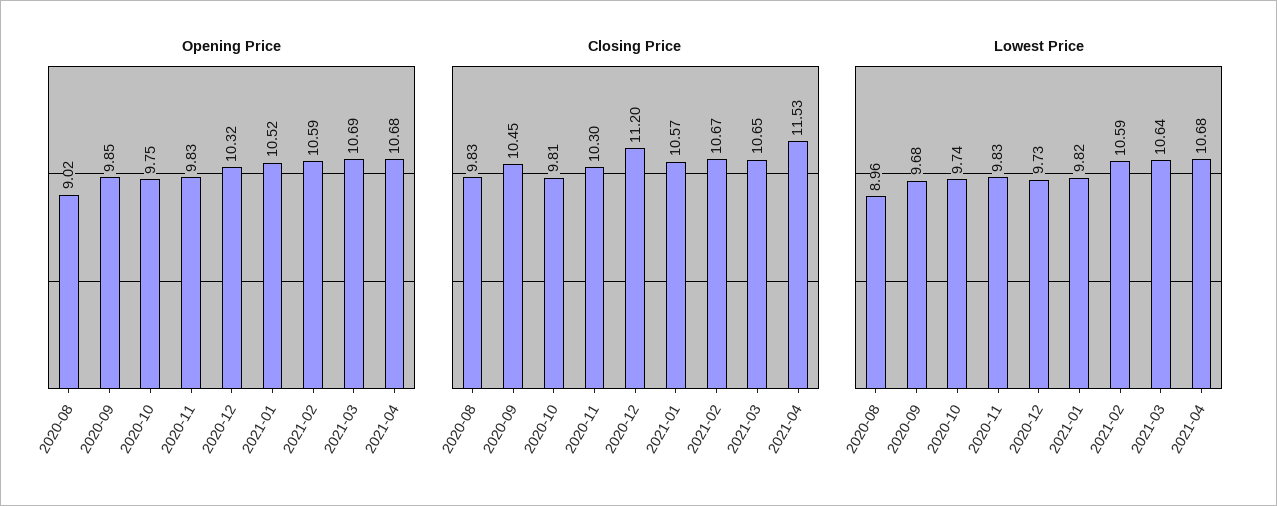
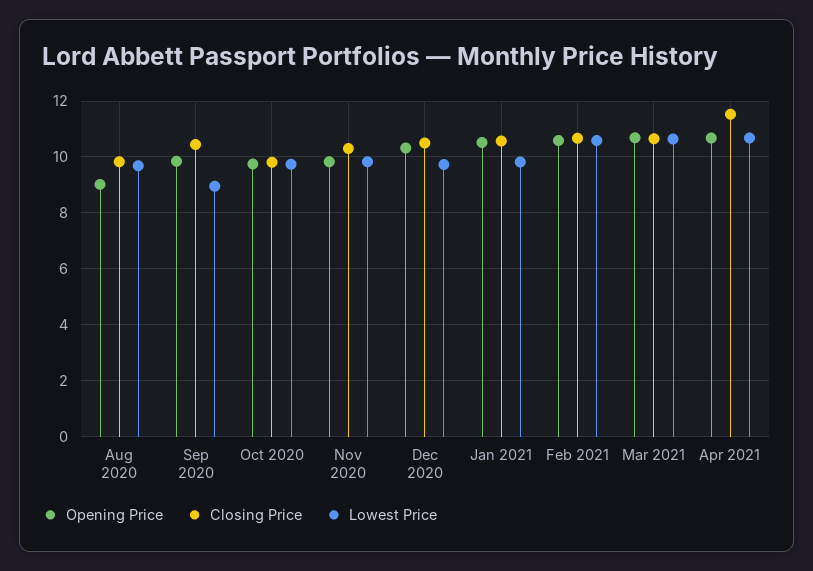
Closing Price, 2020-12: 11.2 -> 10.5
Lowest Price, 2020-08: 8.96 -> 9.75
Lowest Price, 2020-09: 9.68 -> 9

